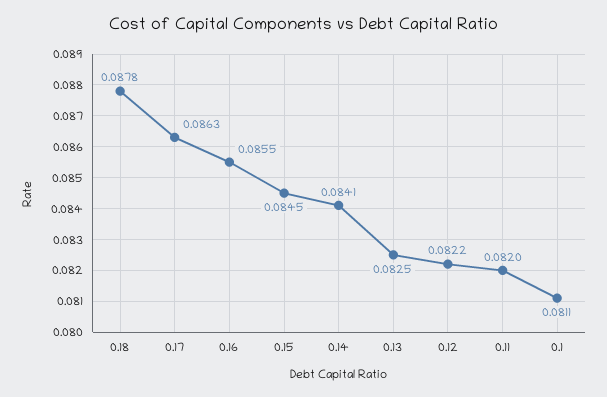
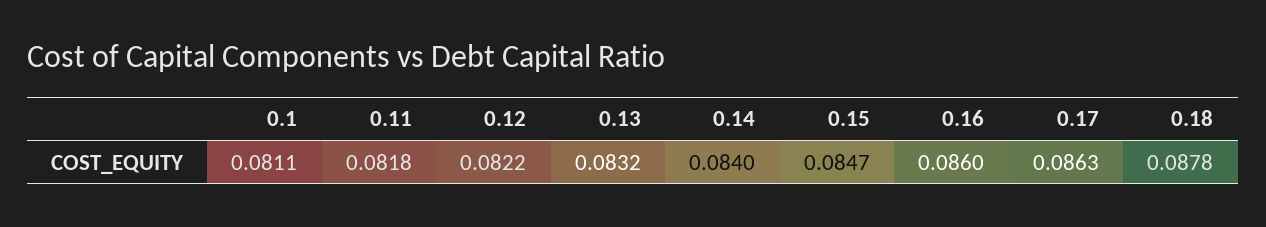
0.16: 0.0855 -> 0.086
0.15: 0.0845 -> 0.0847
0.14: 0.0841 -> 0.084
0.13: 0.0825 -> 0.0832
0.11: 0.082 -> 0.0818

